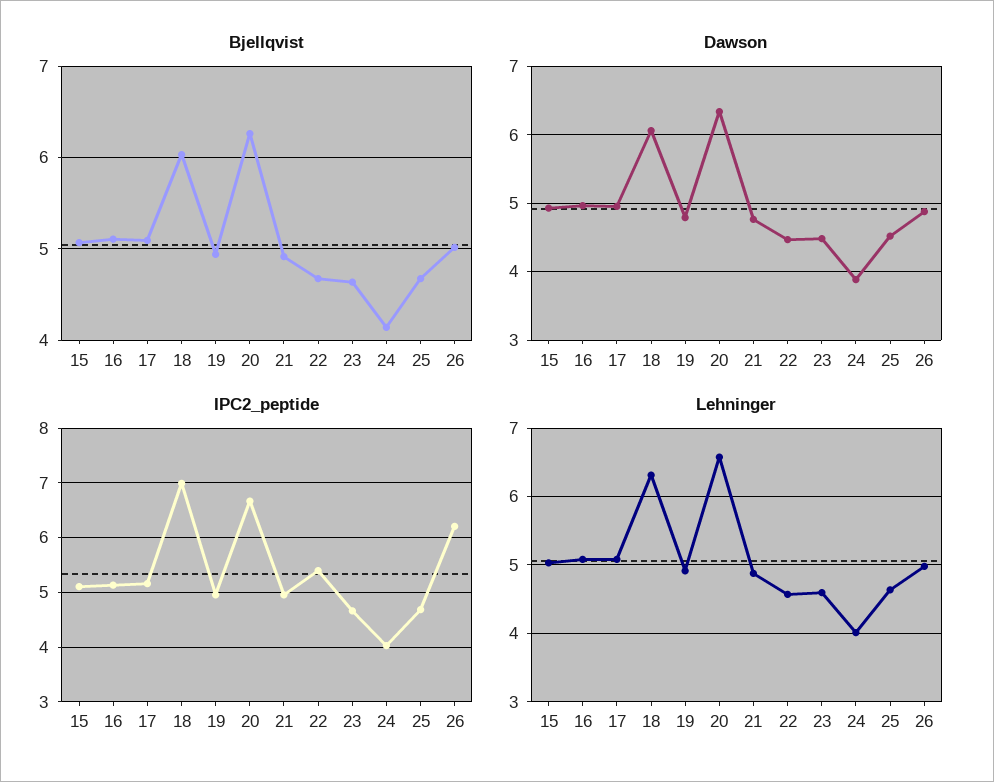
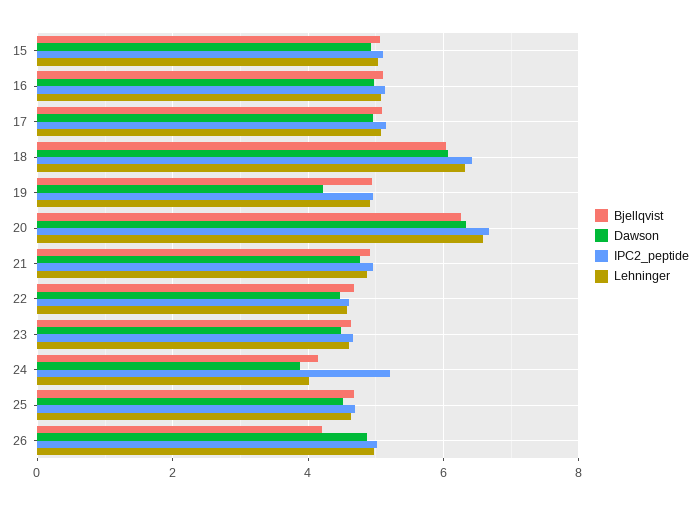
Bjellqvist, 26: 5 -> 4.2
Dawson, 19: 4.8 -> 4.2
IPC2_peptide, 18: 7 -> 6.4
IPC2_peptide, 22: 5.4 -> 4.6
IPC2_peptide, 24: 4 -> 5.2
IPC2_peptide, 26: 6.2 -> 5

